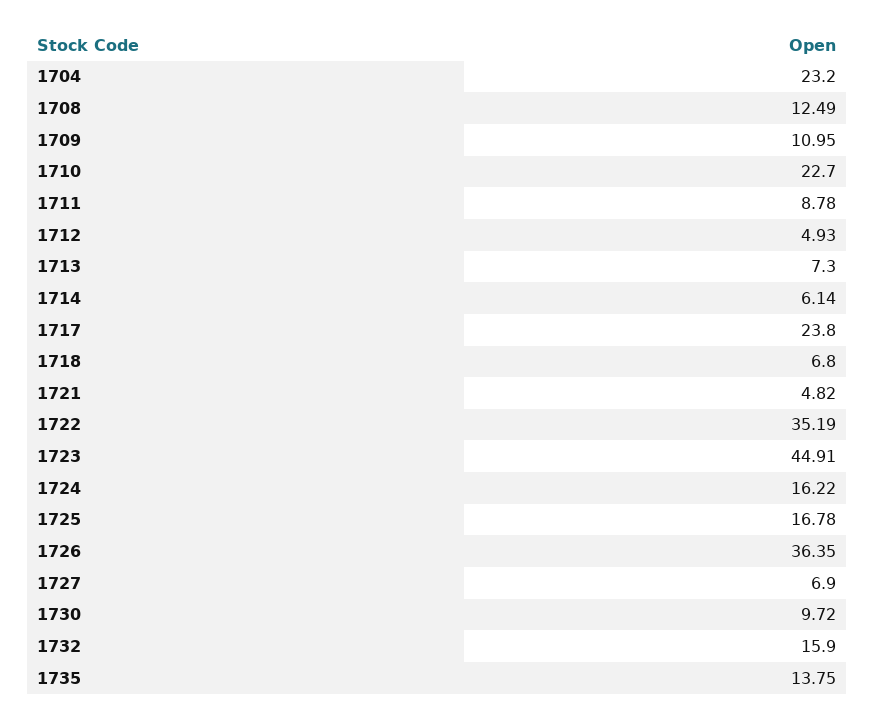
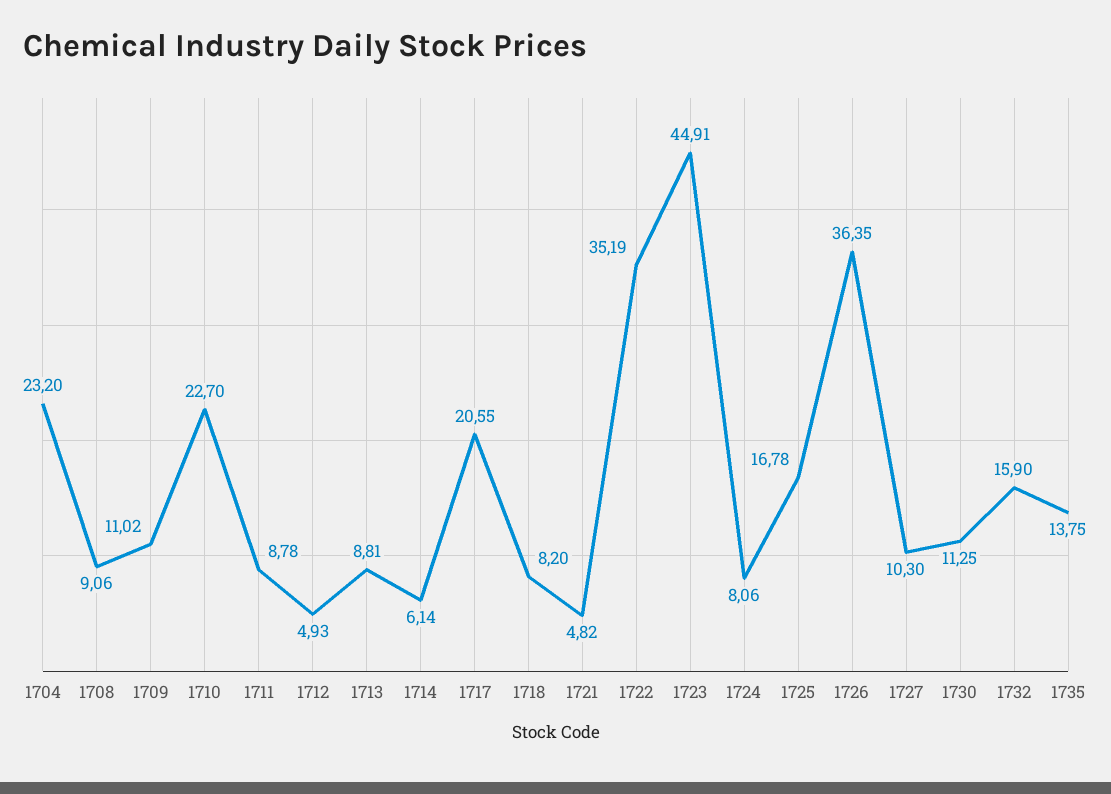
1708: 12.49 -> 9.06
1709: 10.95 -> 11.02
1713: 7.3 -> 8.81
1717: 23.8 -> 20.55
1718: 6.8 -> 8.2
1724: 16.22 -> 8.06
1727: 6.9 -> 10.3
1730: 9.72 -> 11.25

